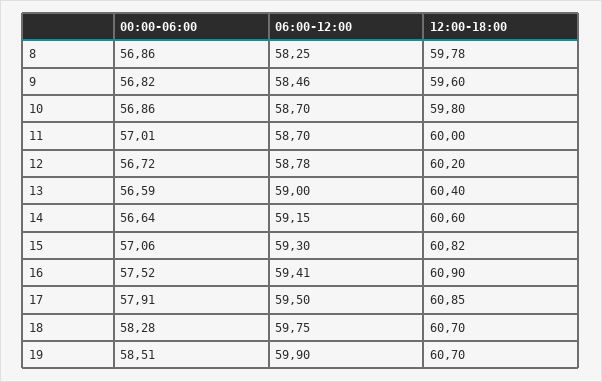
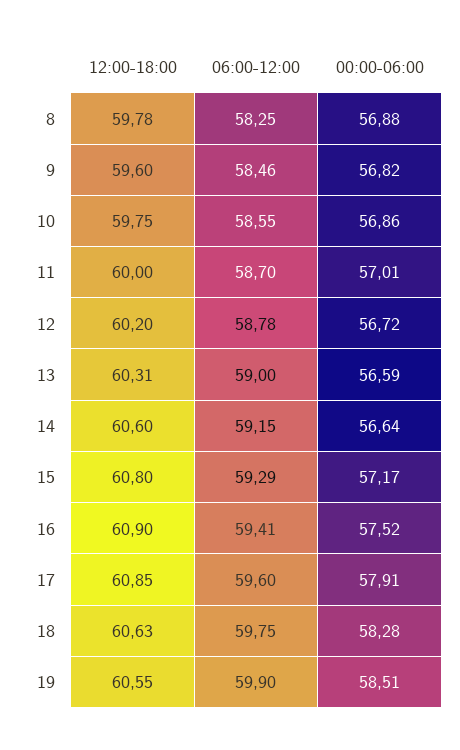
00:00-06:00, 8: 56.86 -> 56.88
06:00-12:00, 10: 58.7 -> 58.55
12:00-18:00, 10: 59.8 -> 59.75
12:00-18:00, 13: 60.4 -> 60.31
00:00-06:00, 15: 57.06 -> 57.17
06:00-12:00, 15: 59.3 -> 59.29
12:00-18:00, 15: 60.82 -> 60.8
06:00-12:00, 17: 59.5 -> 59.6
12:00-18:00, 18: 60.7 -> 60.63
12:00-18:00, 19: 60.7 -> 60.55

